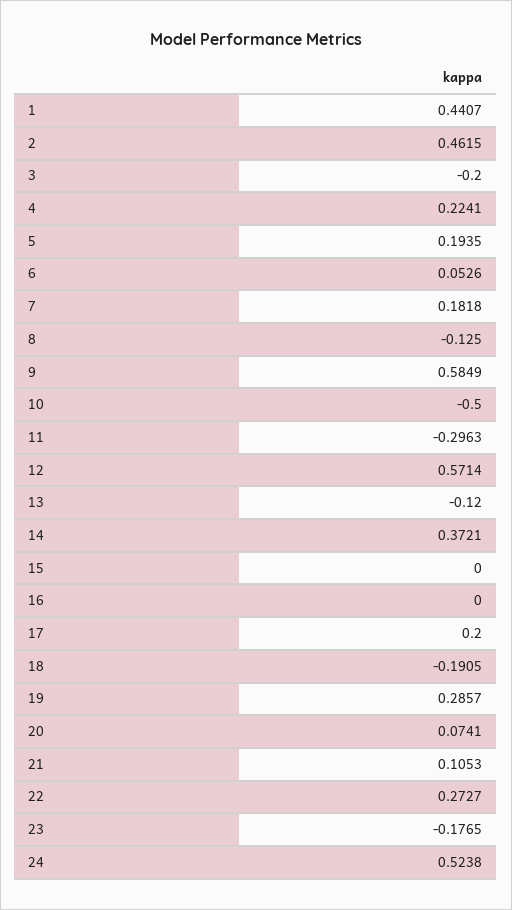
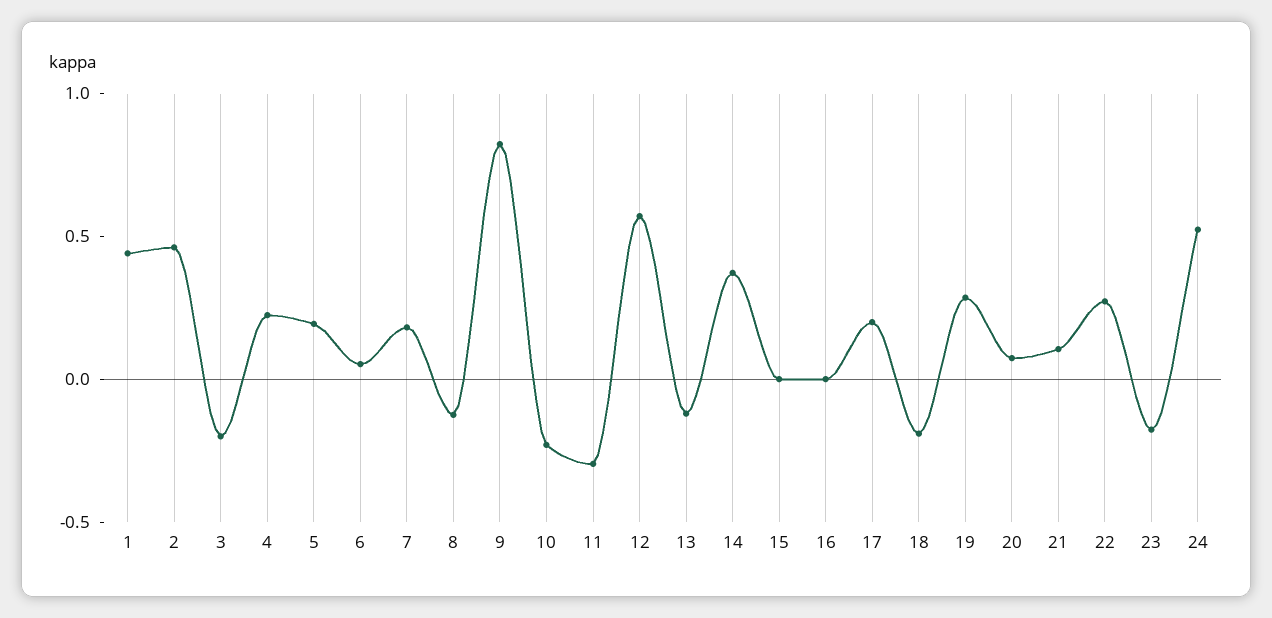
9: 0.5849 -> 0.8
10: -0.5 -> -0.2

